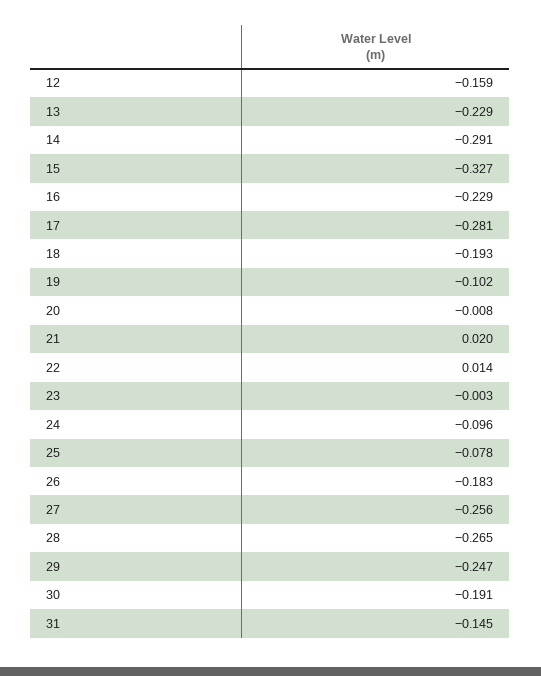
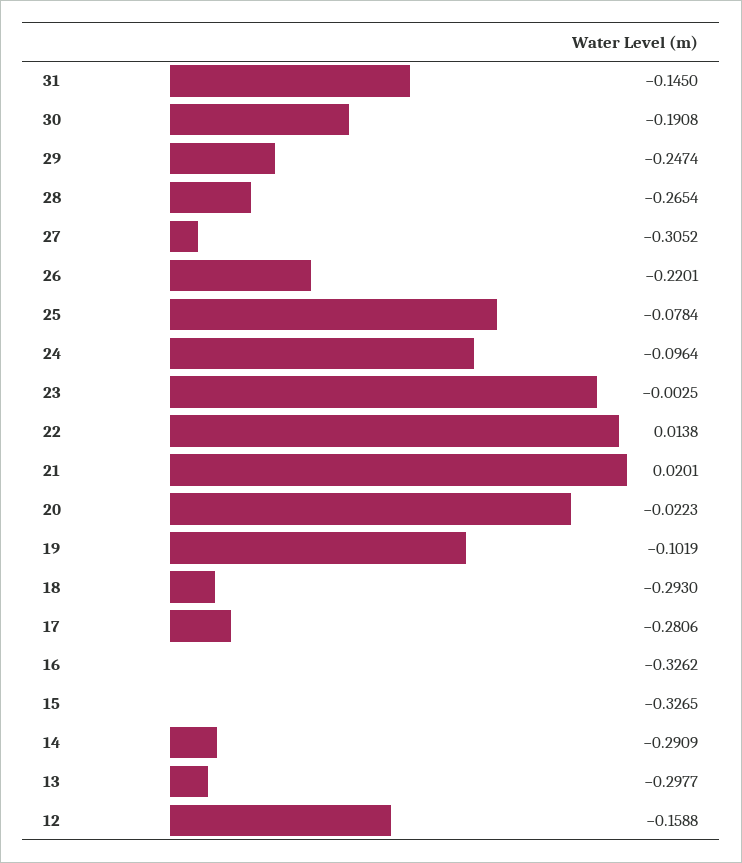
13: -0.229 -> -0.2977
16: -0.229 -> -0.3262
18: -0.193 -> -0.293
20: -0.008 -> -0.0223
26: -0.183 -> -0.2201
27: -0.256 -> -0.3052

